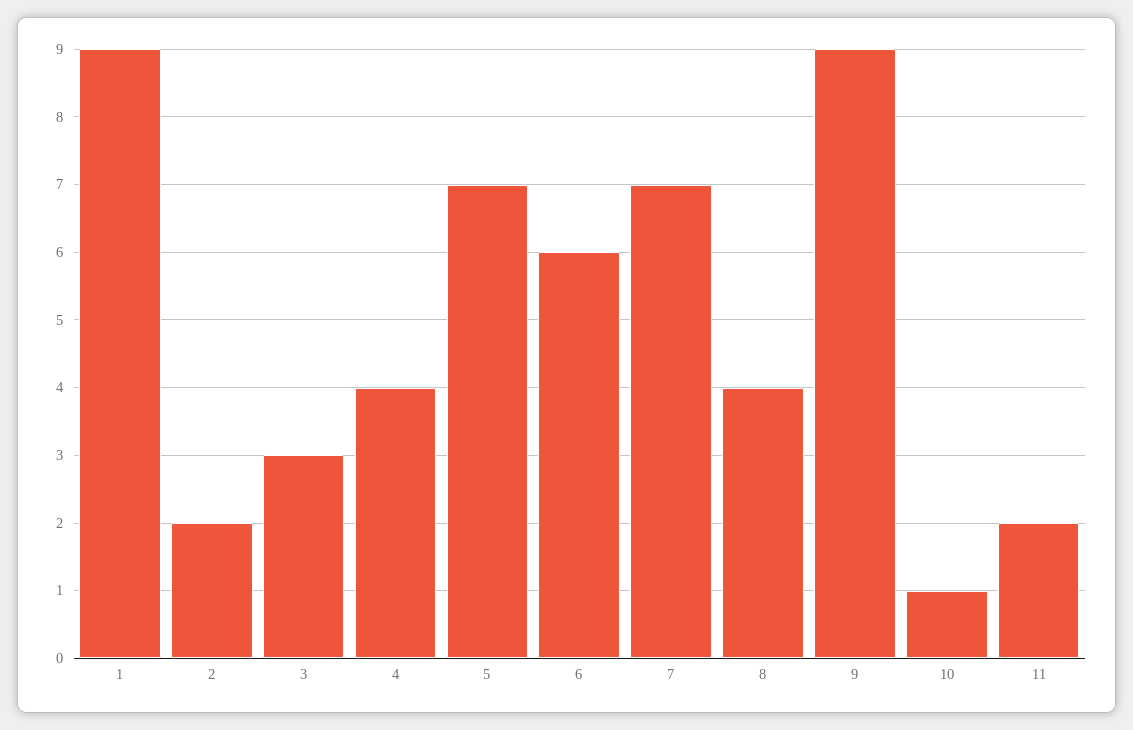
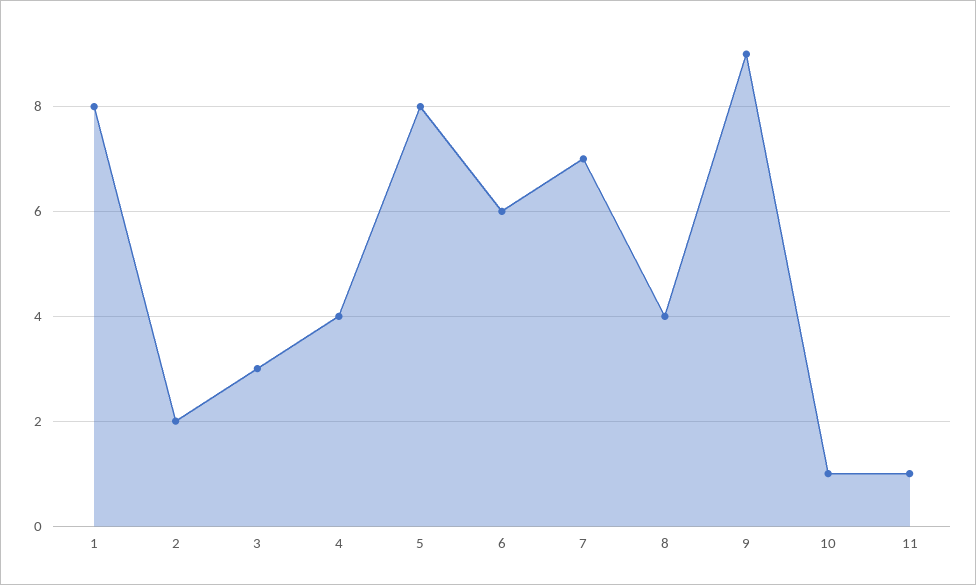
1: 9 -> 8
5: 7 -> 8
11: 2 -> 1

